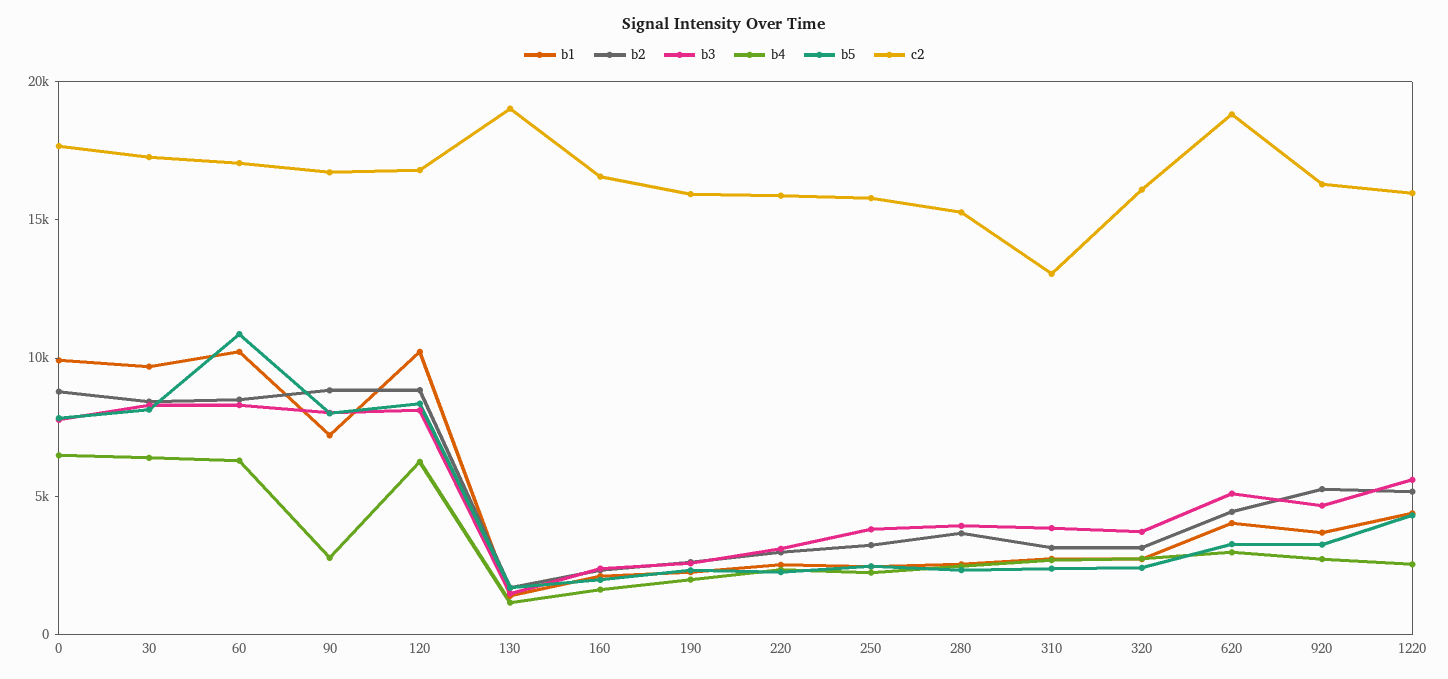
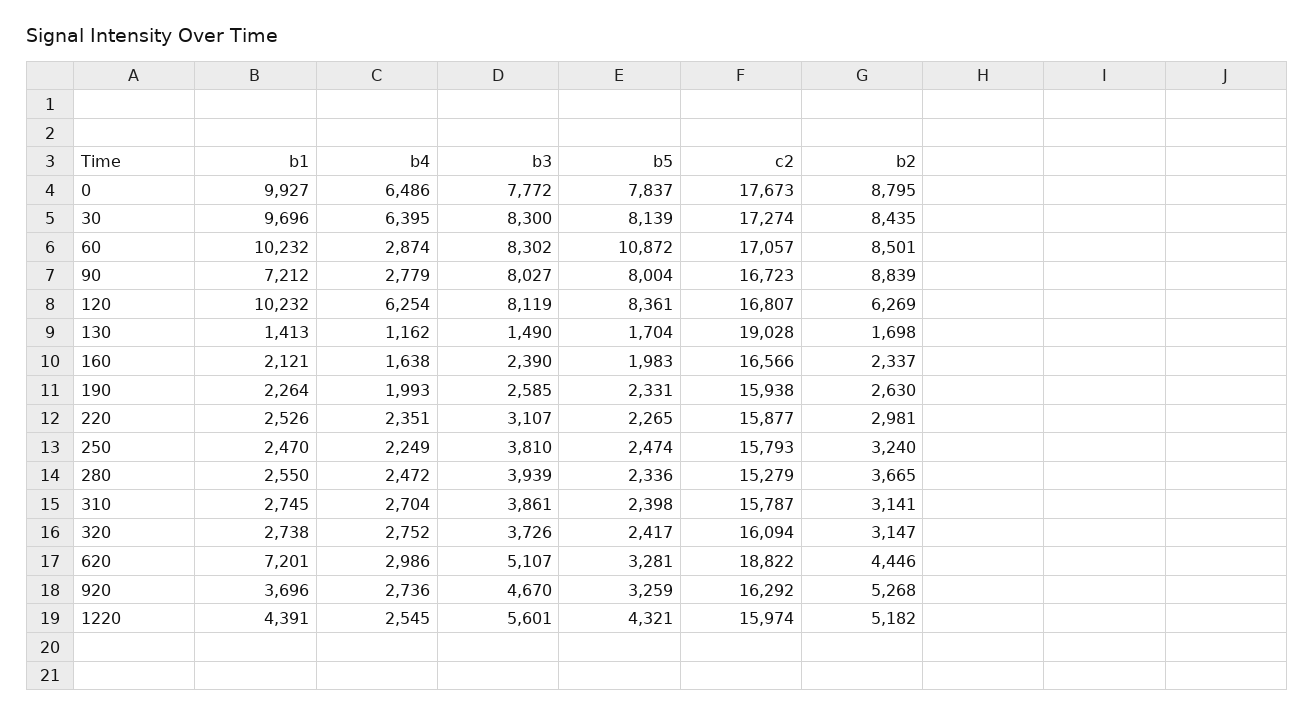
b4, 60: 6000 -> 2874
b2, 120: 9000 -> 6269
c2, 310: 13000 -> 15787
b1, 620: 4000 -> 7201

